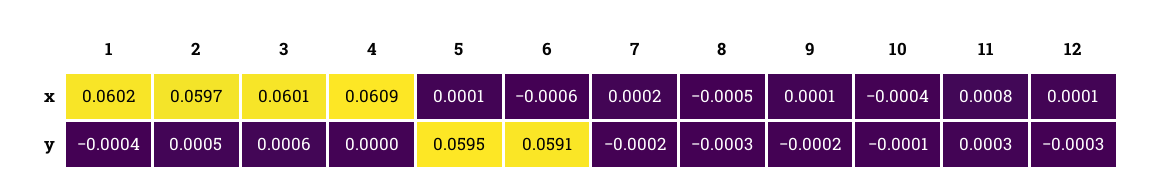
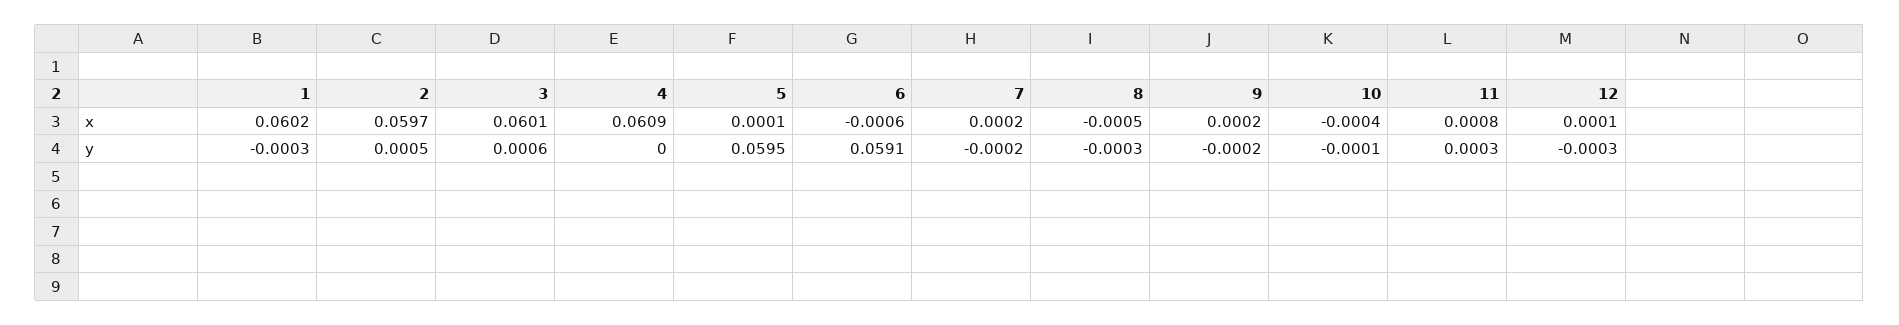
9, x: 0.0001 -> 0.0002
1, y: -0.0004 -> -0.0003

